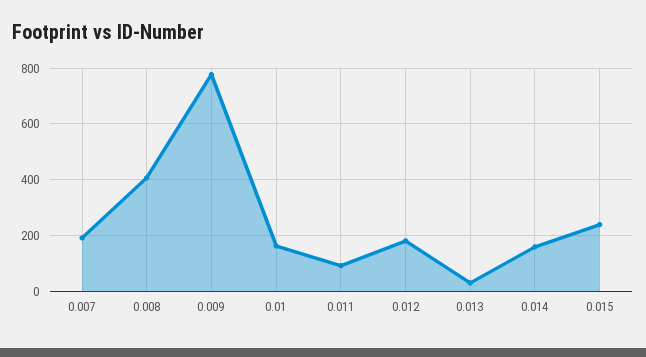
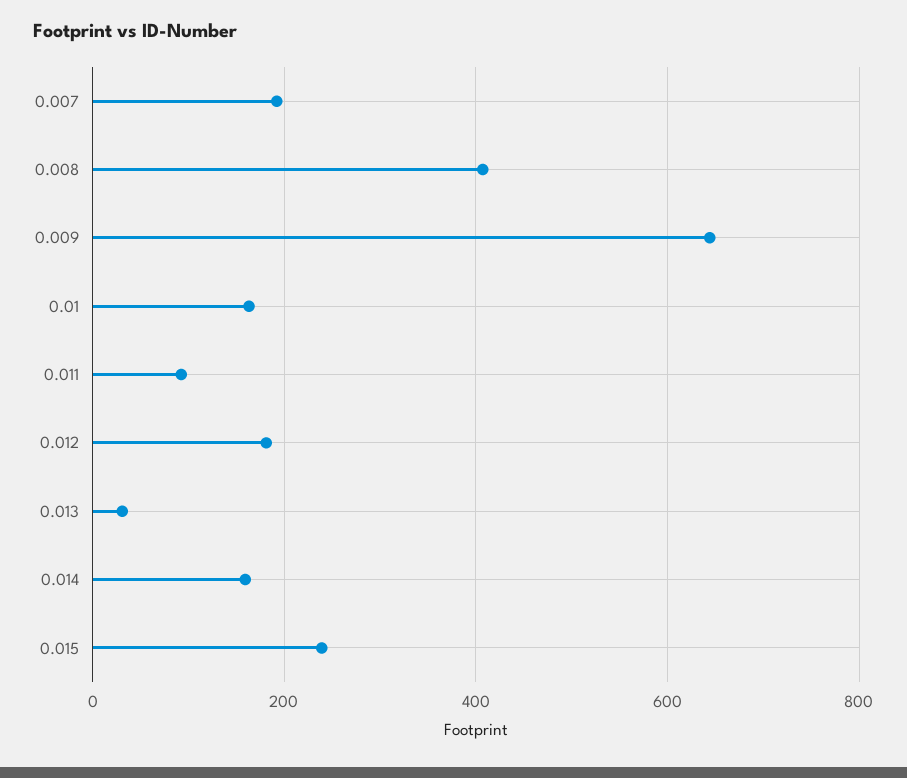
0.009: 775 -> 640

